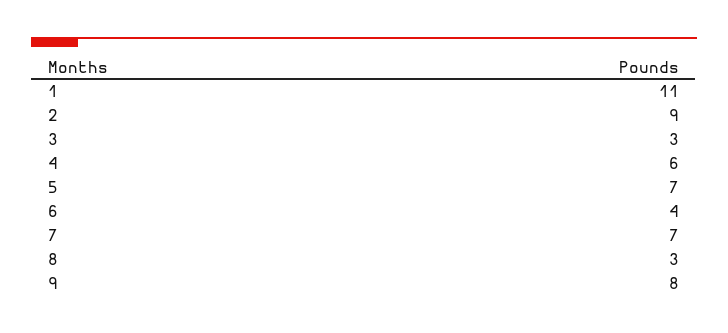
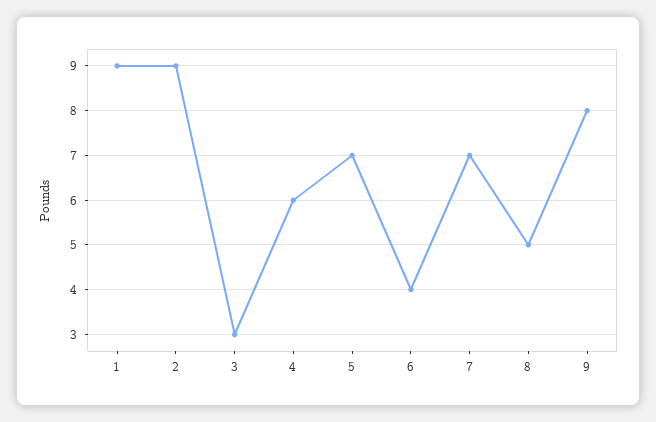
1: 11 -> 9
8: 3 -> 5

